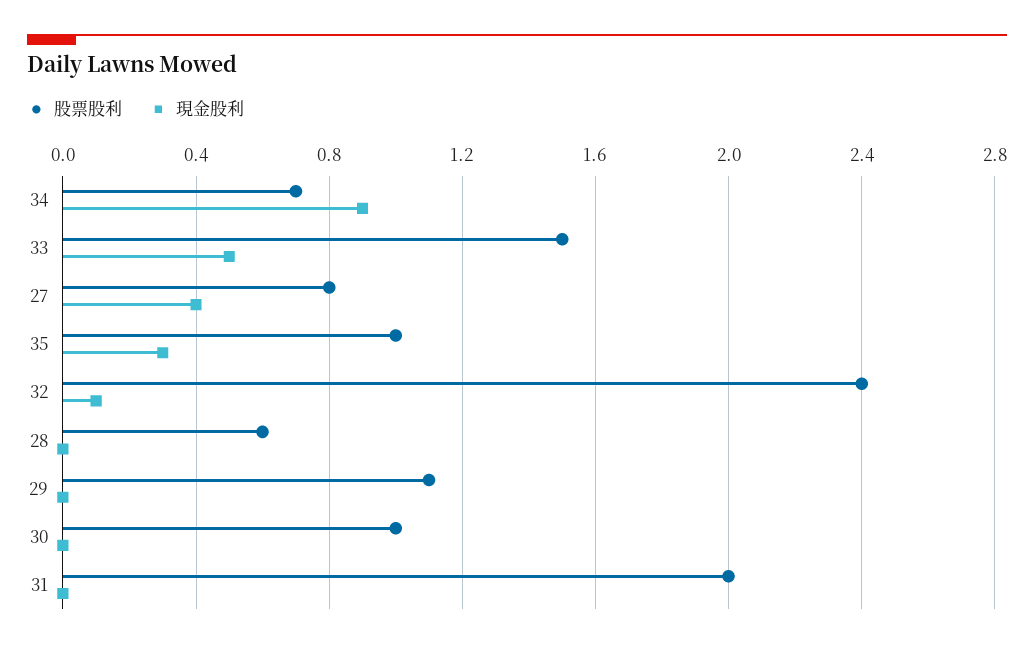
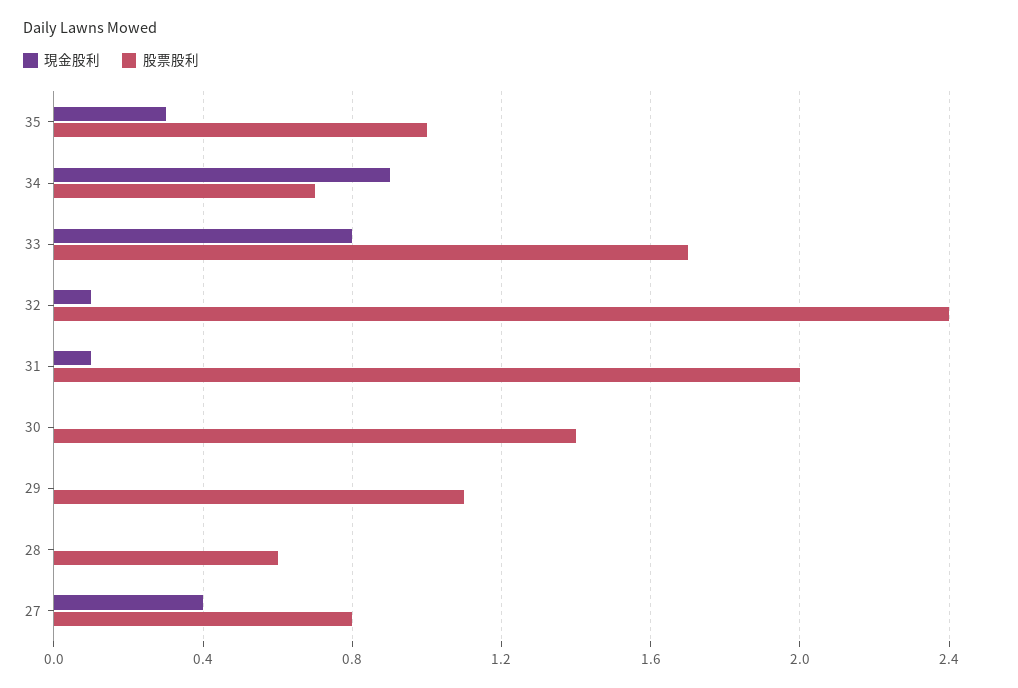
股票股利, 33: 1.5 -> 1.7
現金股利, 33: 0.5 -> 0.8
股票股利, 30: 1 -> 1.4
現金股利, 31: 0 -> 0.1

